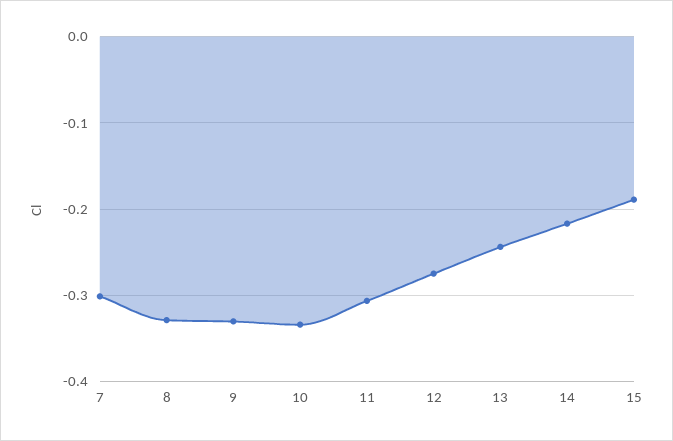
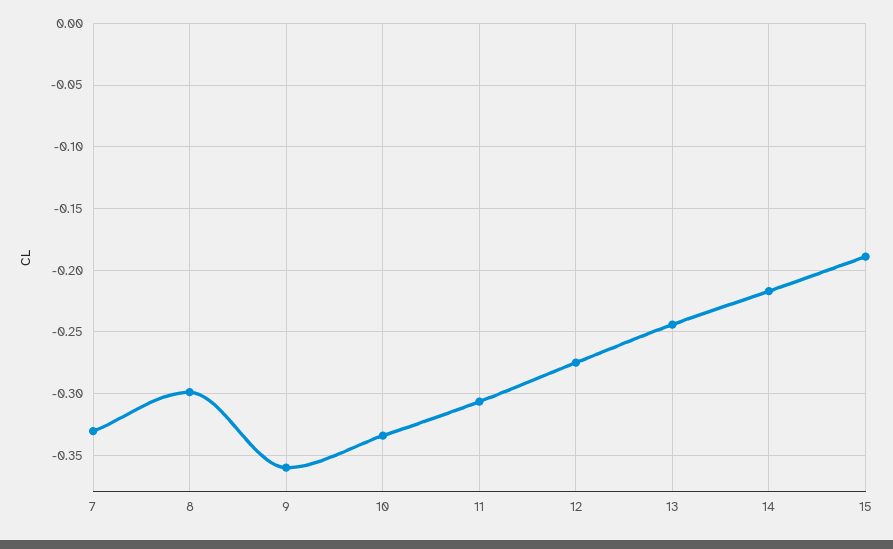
7: -0.3 -> -0.33
8: -0.33 -> -0.3
9: -0.33 -> -0.36

